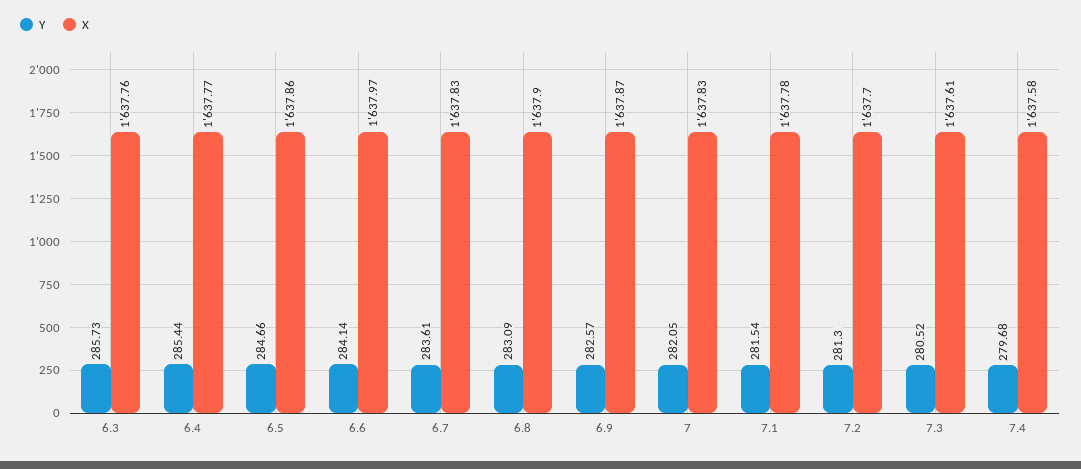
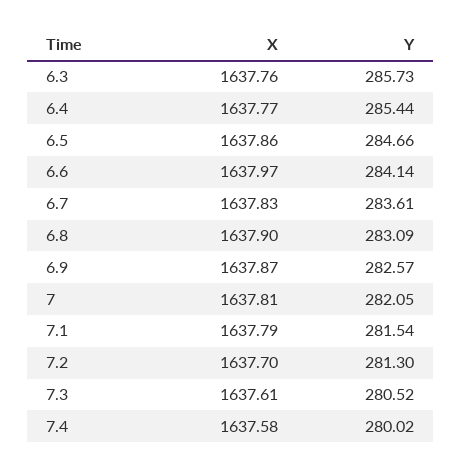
X, 7: 1637.83 -> 1637.81
X, 7.1: 1637.78 -> 1637.79
Y, 7.4: 279.68 -> 280.02

